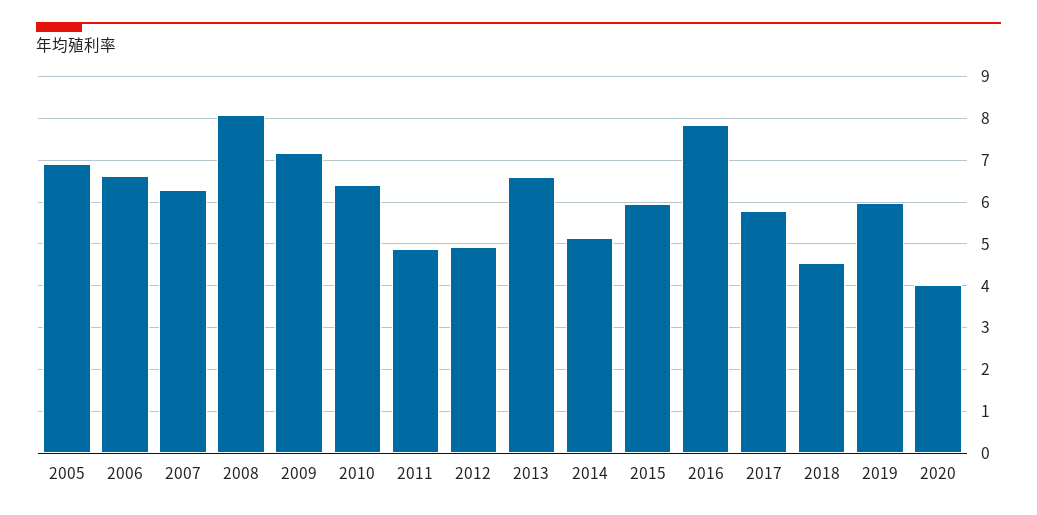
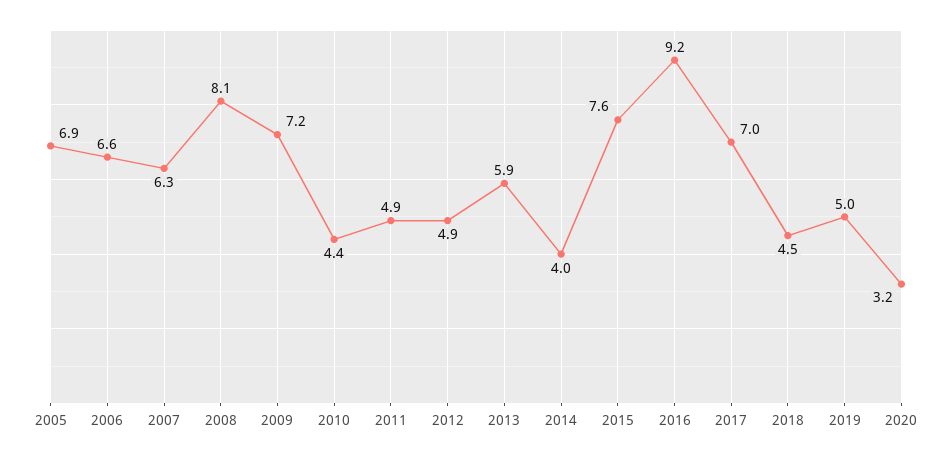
2010: 6.4 -> 4.4
2013: 6.6 -> 5.9
2014: 5.2 -> 4
2015: 6 -> 7.6
2016: 7.8 -> 9.2
2017: 5.8 -> 7
2019: 6 -> 5
2020: 4 -> 3.2

